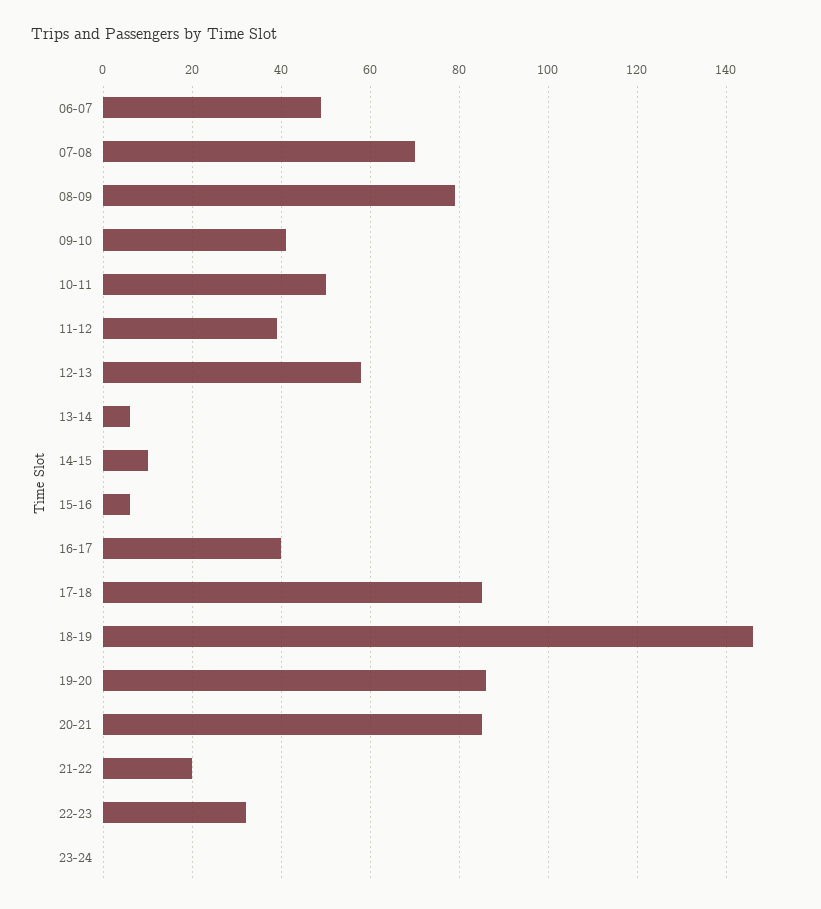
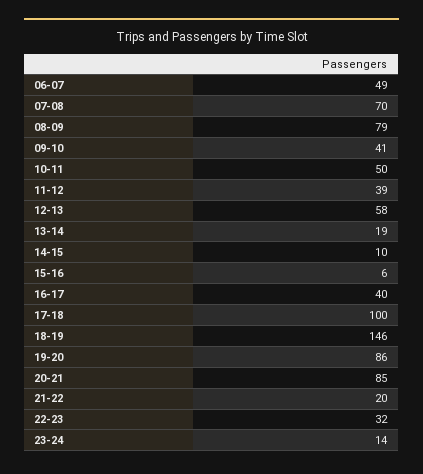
13-14: 5 -> 19
17-18: 85 -> 100
23-24: 0 -> 14

